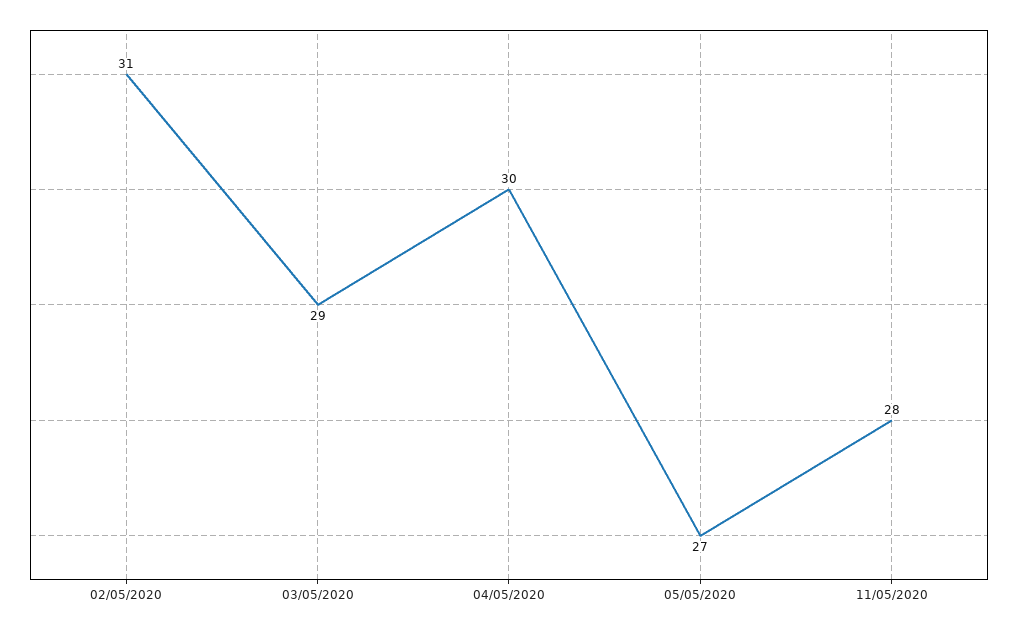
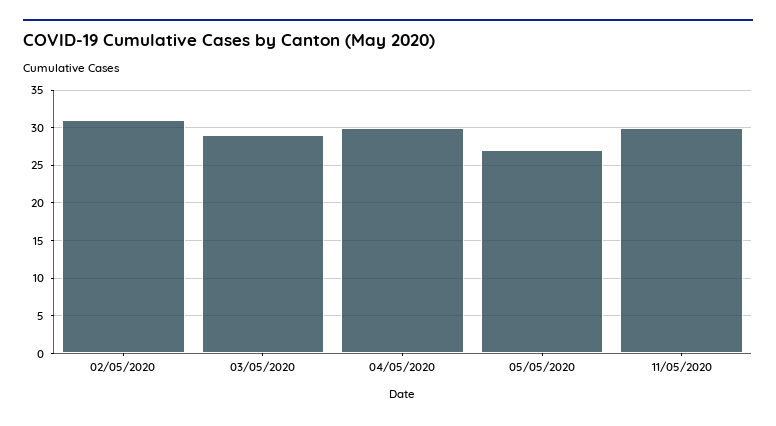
11/05/2020: 28 -> 30

